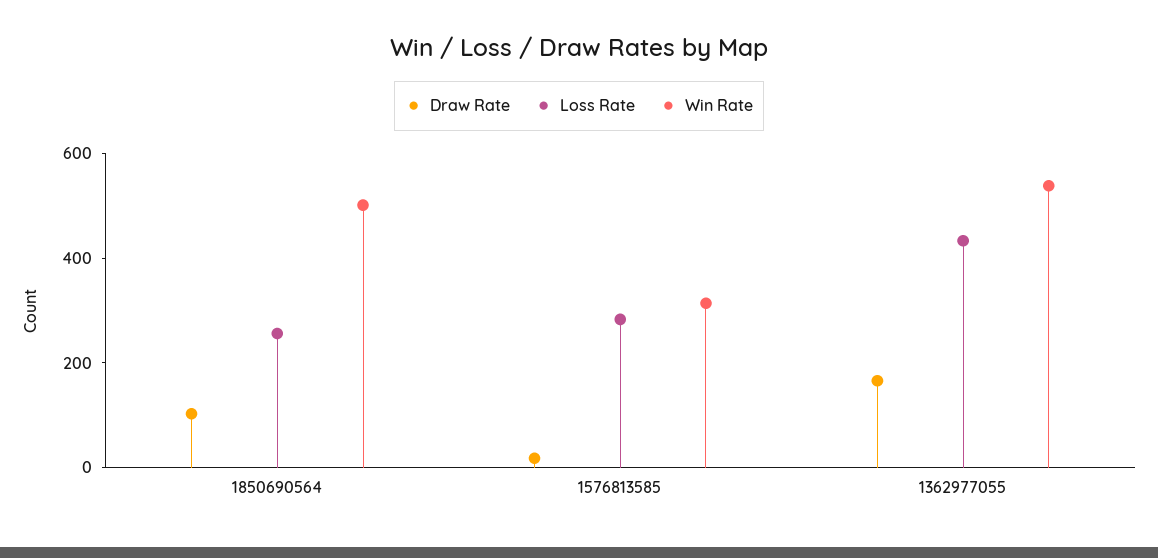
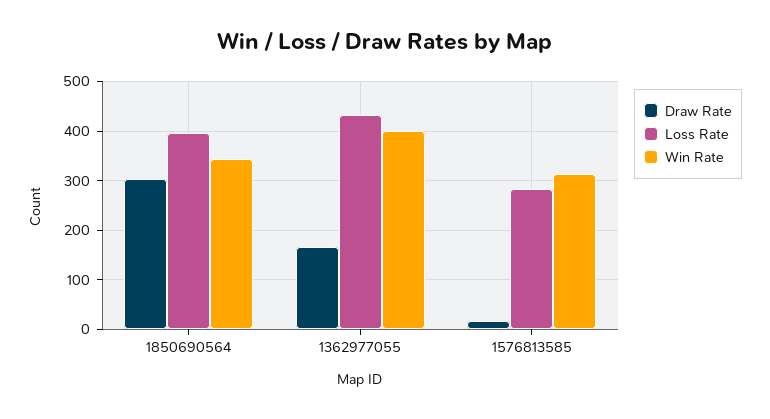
Draw Rate, 1850690564: 100 -> 300
Loss Rate, 1850690564: 250 -> 400
Win Rate, 1850690564: 500 -> 340
Win Rate, 1362977055: 550 -> 400

